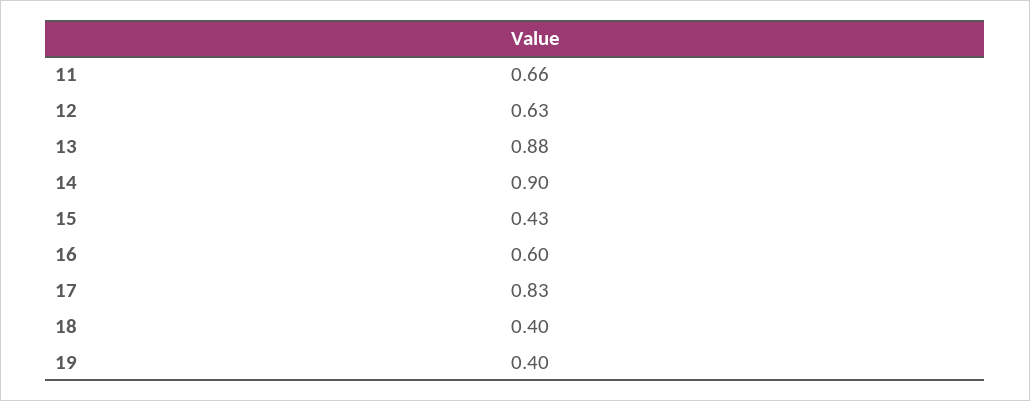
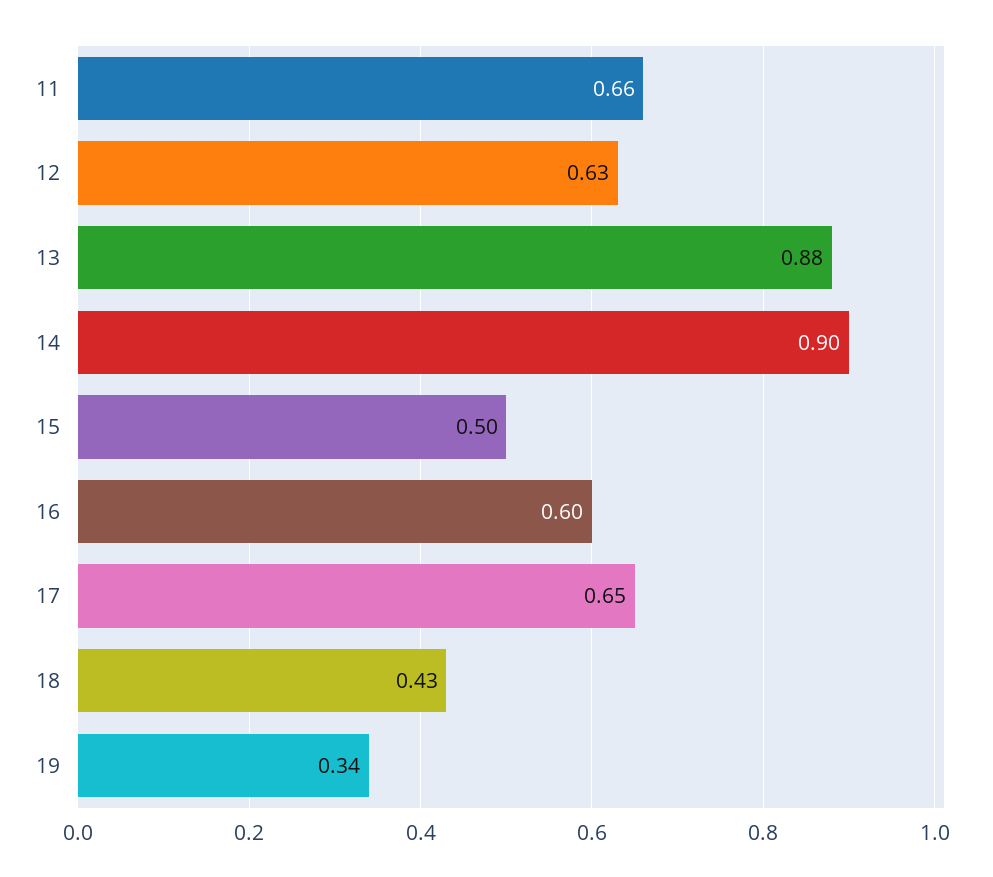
15: 0.43 -> 0.5
17: 0.83 -> 0.65
18: 0.4 -> 0.43
19: 0.4 -> 0.34

